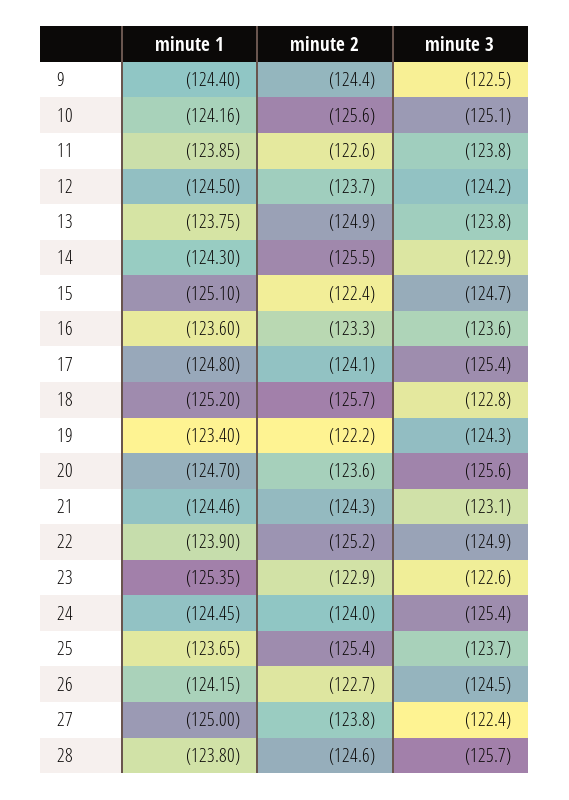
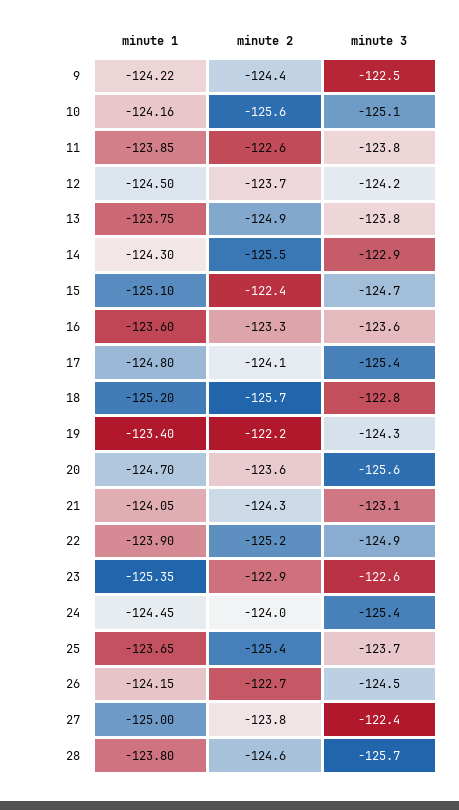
minute 1, 9: -124.4 -> -124.22
minute 1, 21: -124.46 -> -124.05

